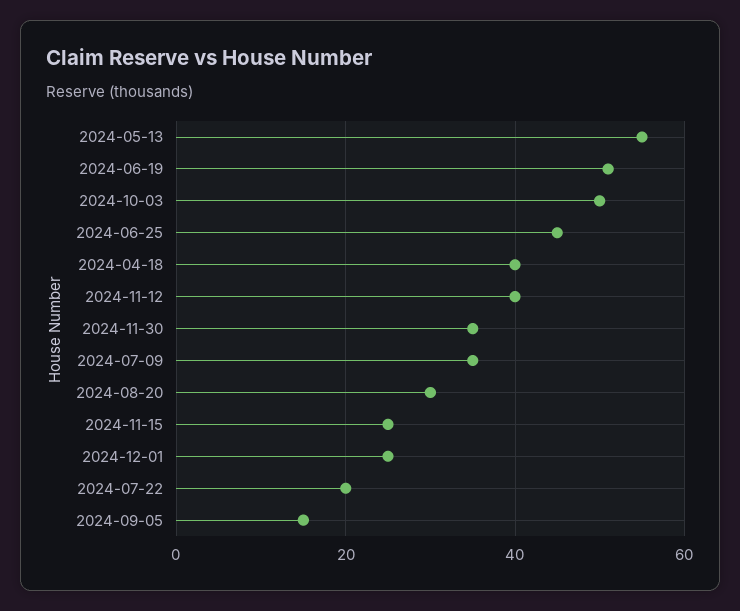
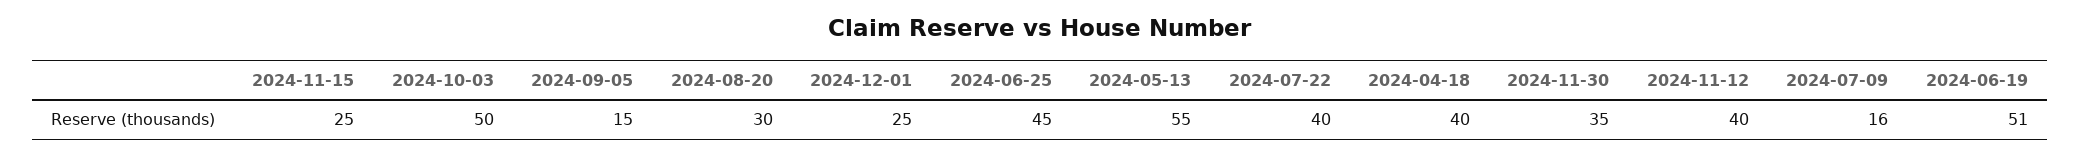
2024-07-09: 35 -> 16
2024-07-22: 20 -> 40

